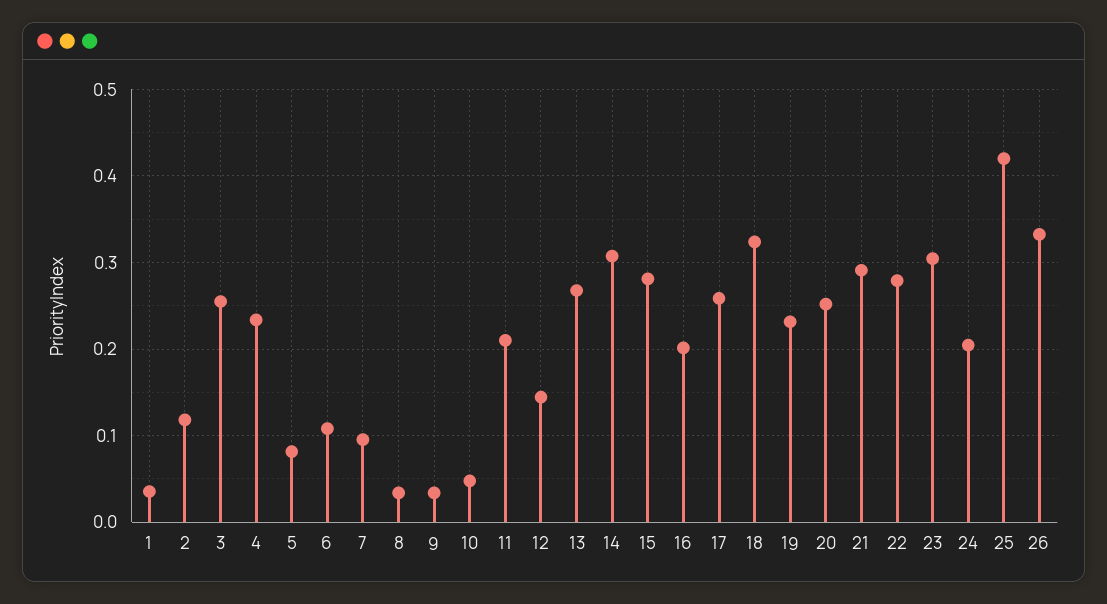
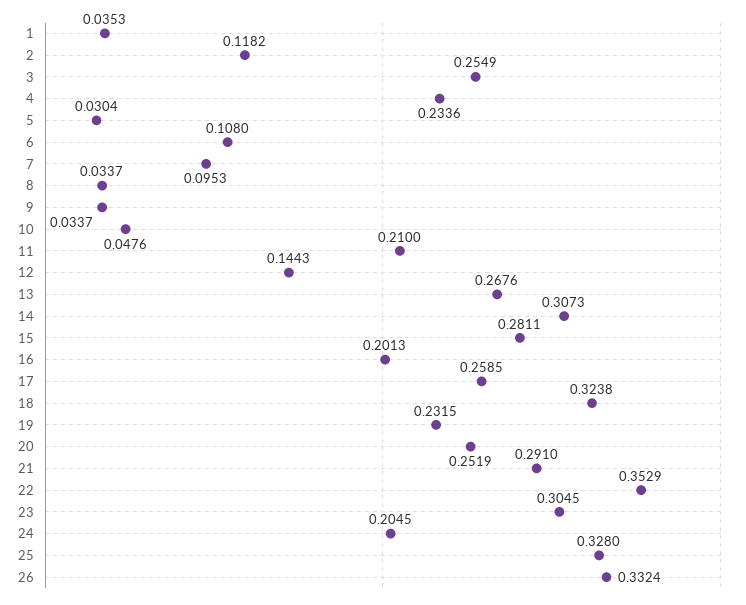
5: 0.08 -> 0.0304
22: 0.28 -> 0.3529
25: 0.42 -> 0.328

